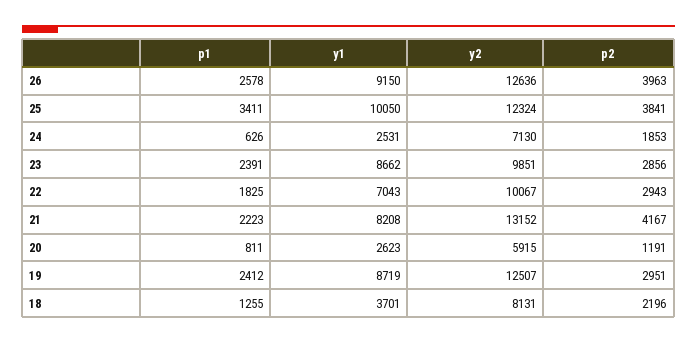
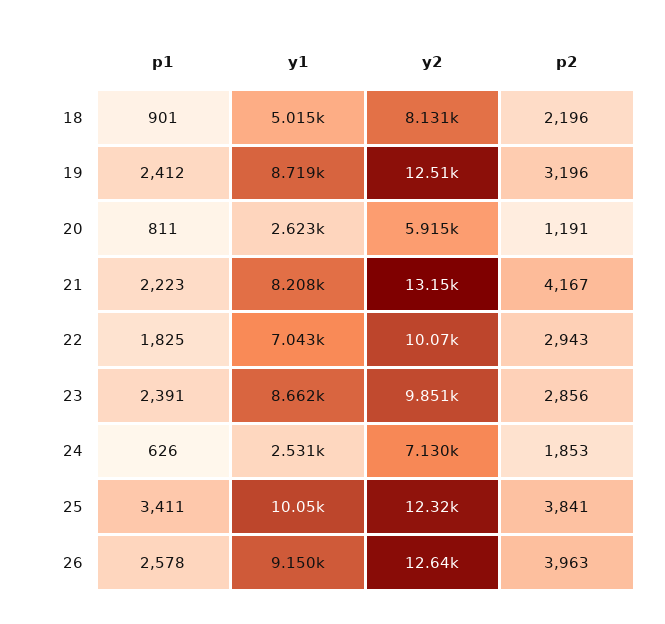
p2, 19: 2951 -> 3196
p1, 18: 1255 -> 901
y1, 18: 3701 -> 5015

